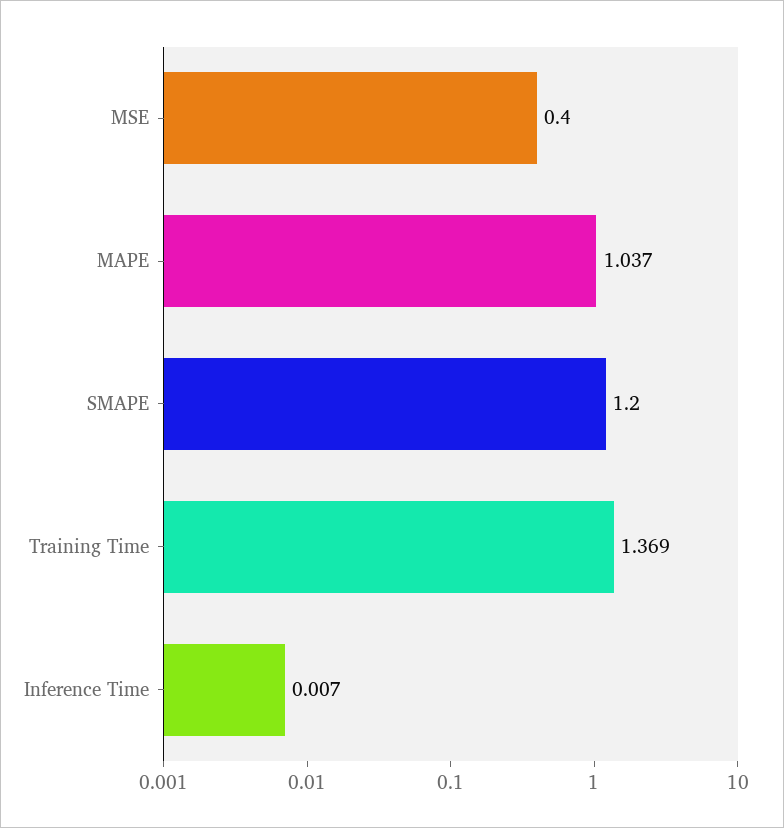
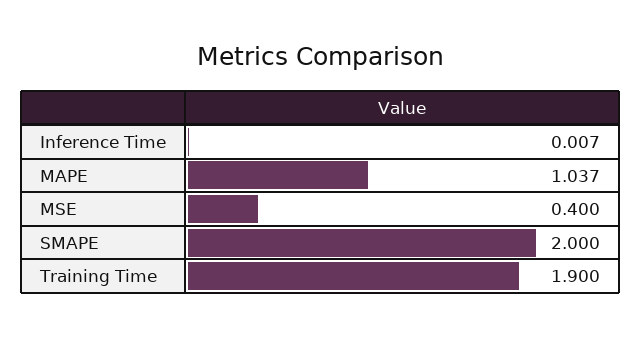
SMAPE: 1.2 -> 2
Training Time: 1.369 -> 1.9

